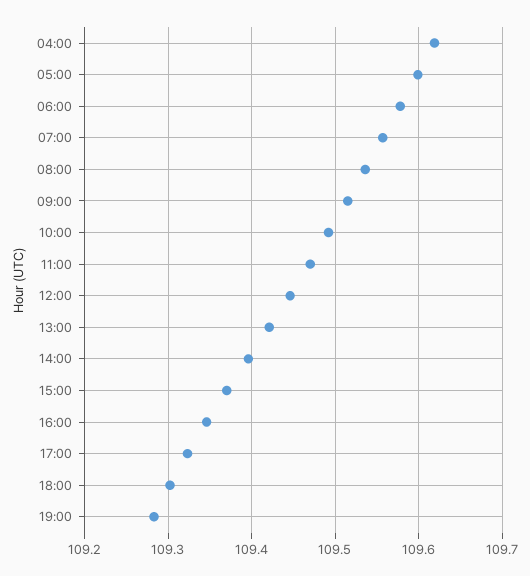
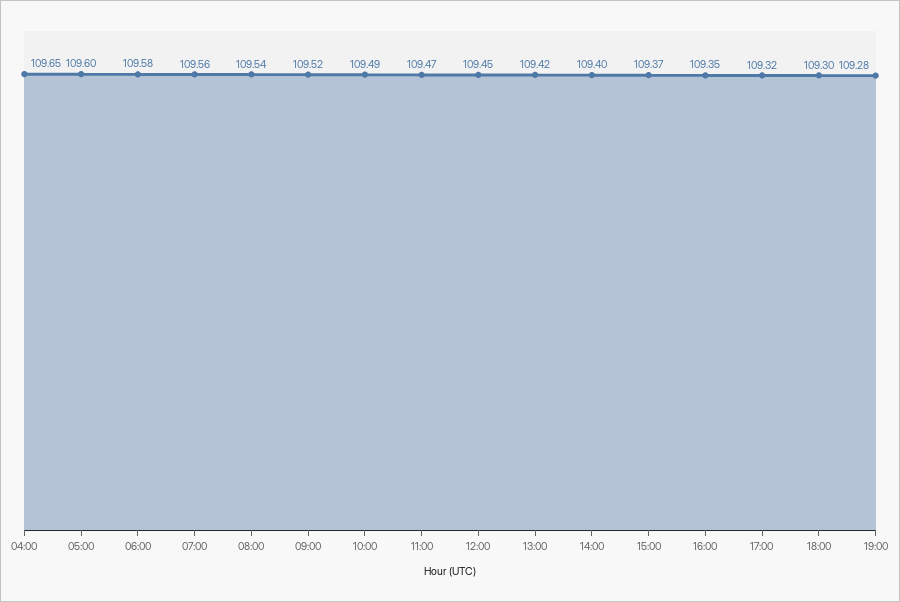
04:00: 109.62 -> 109.65

